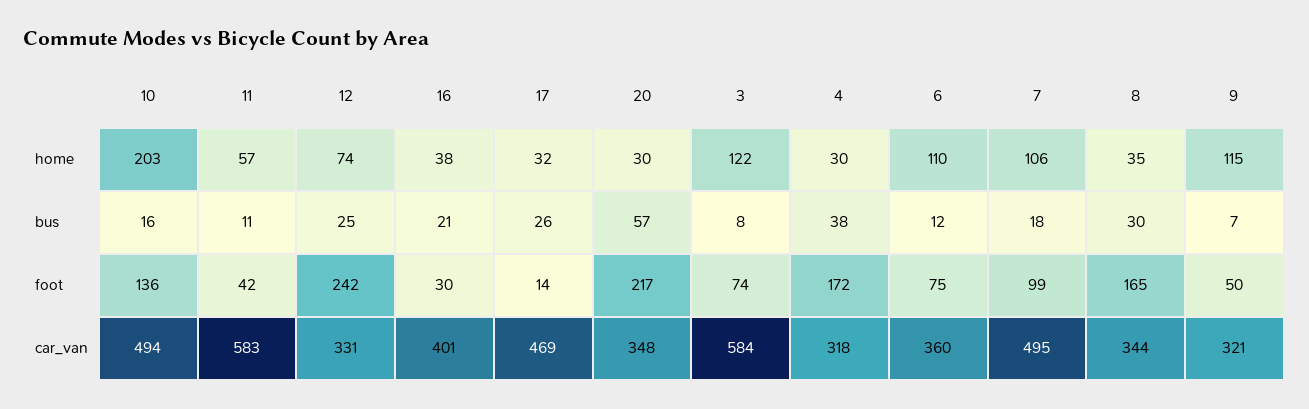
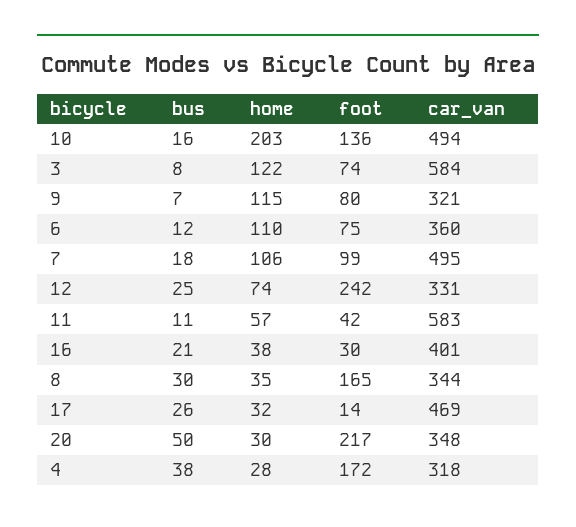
4, home: 30 -> 28
20, bus: 57 -> 50
9, foot: 50 -> 80

